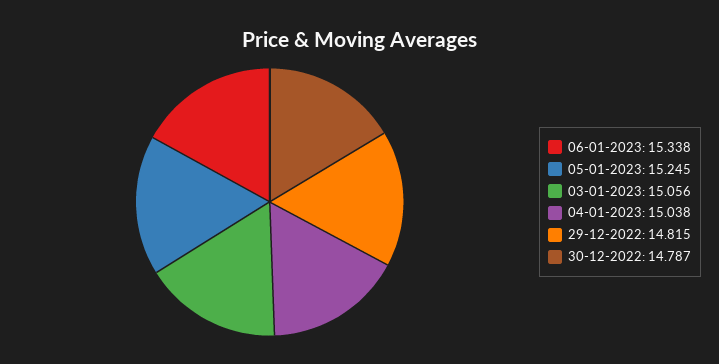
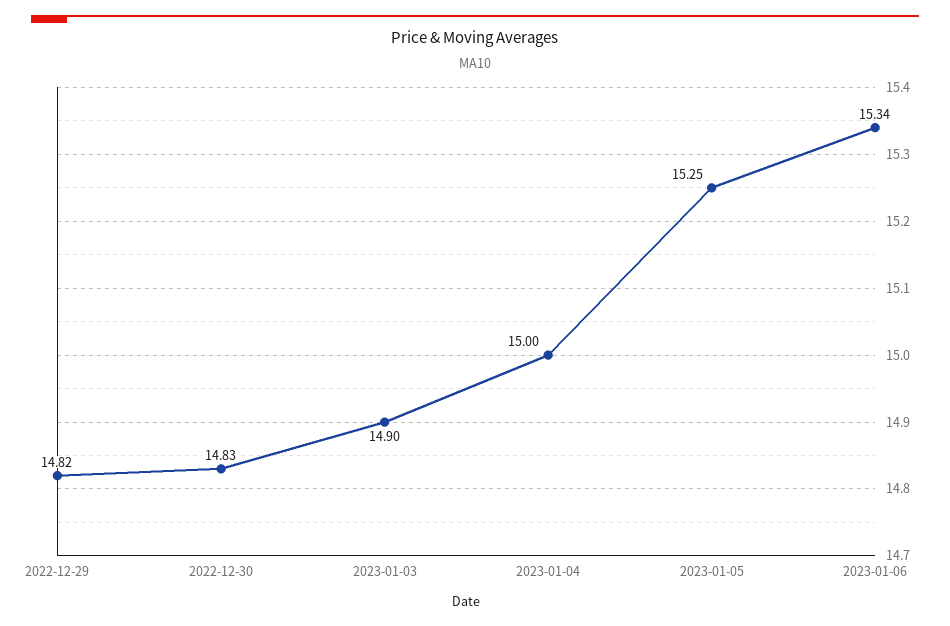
03-01-2023: 15.056 -> 14.9
04-01-2023: 15.038 -> 15
30-12-2022: 14.787 -> 14.83

